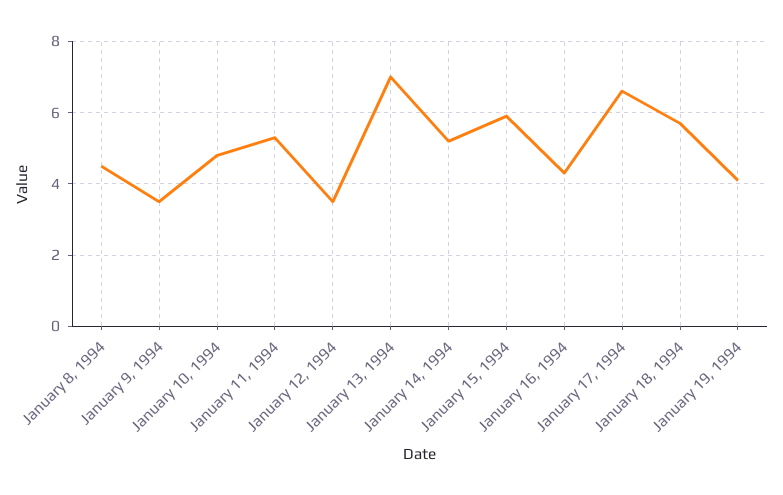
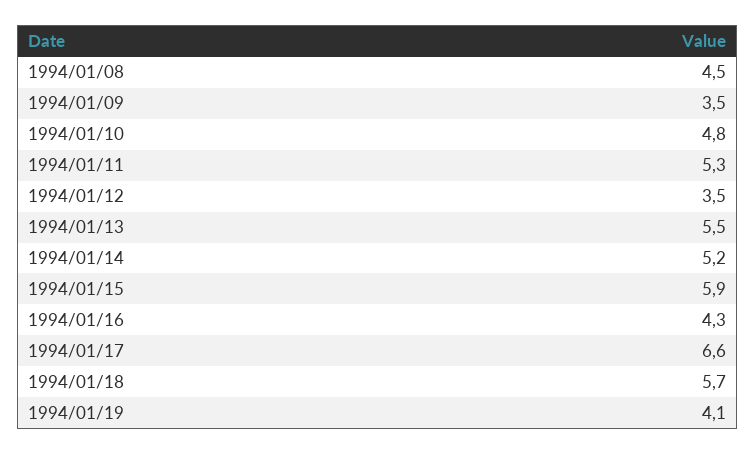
January 13, 1994: 7 -> 5.5

